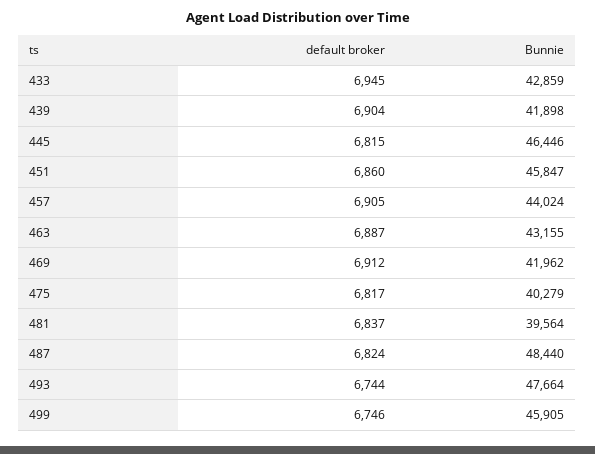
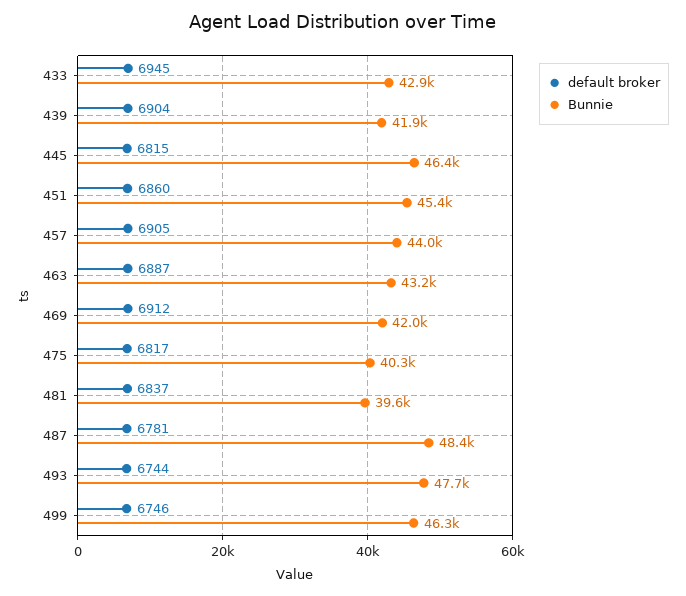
Bunnie, 451: 45847 -> 45400
default broker, 487: 6824 -> 6781
Bunnie, 499: 45905 -> 46300

